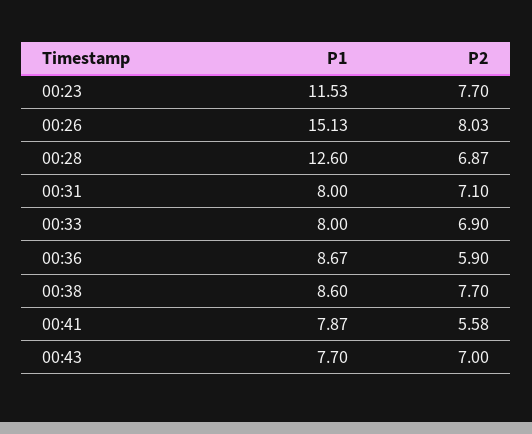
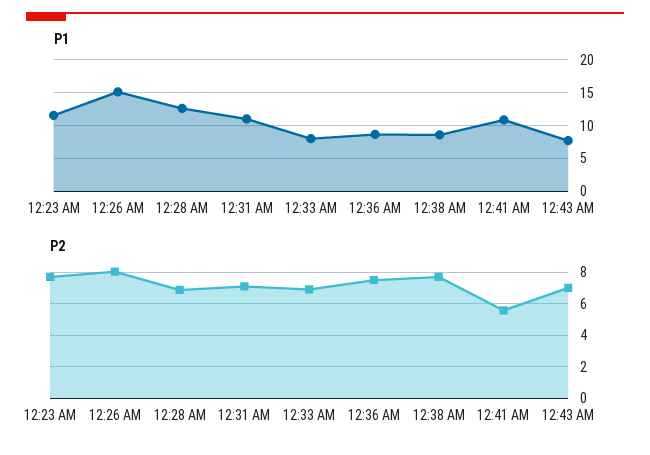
P1, 00:31: 8 -> 11
P2, 00:36: 5.9 -> 7.5
P1, 00:41: 7.87 -> 11

